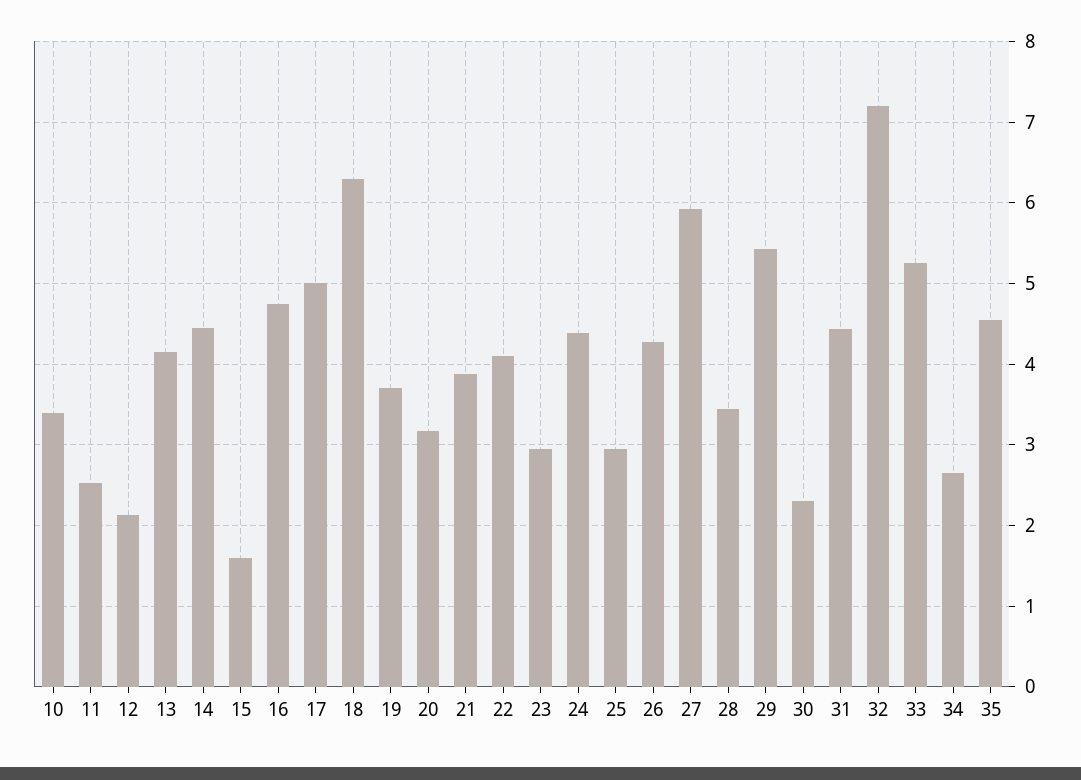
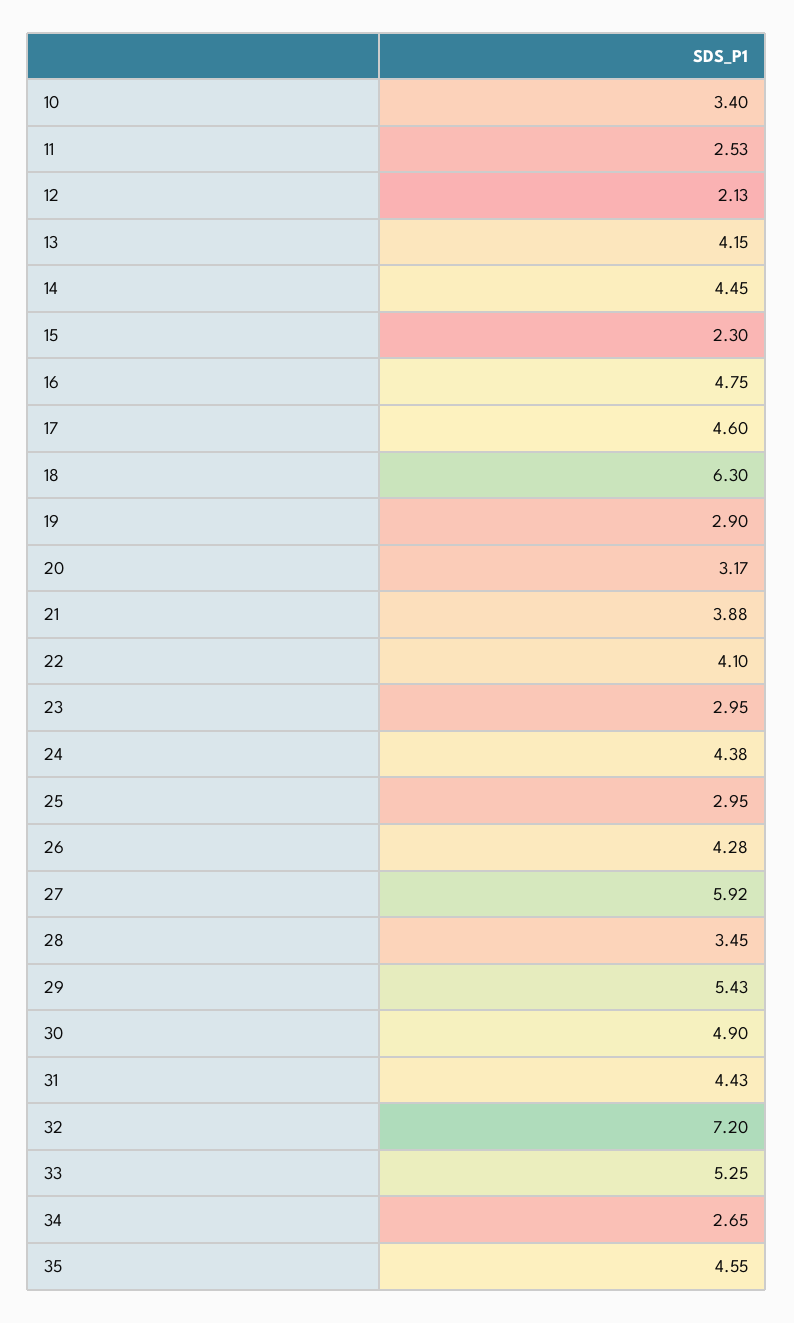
15: 1.6 -> 2.3
17: 5 -> 4.6
19: 3.7 -> 2.9
30: 2.3 -> 4.9

